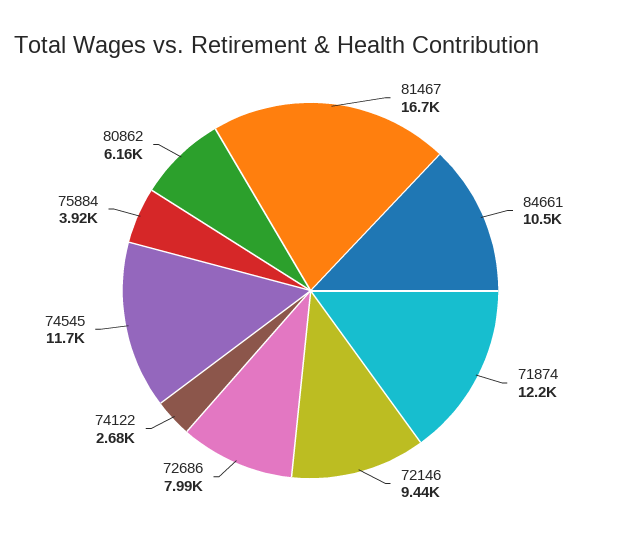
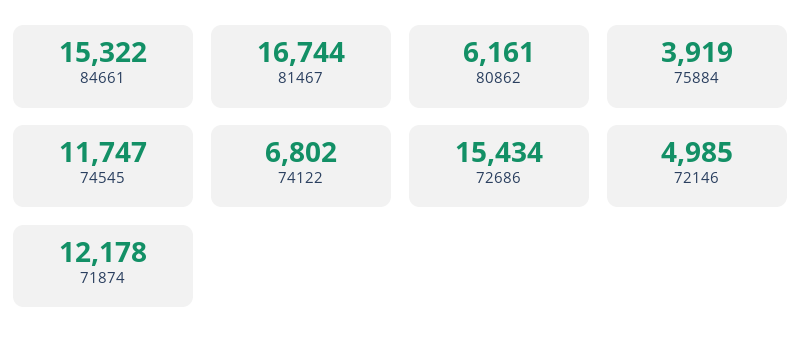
84661: 10500 -> 15322
72146: 9440 -> 4985
72686: 7990 -> 15434
74122: 2680 -> 6802

